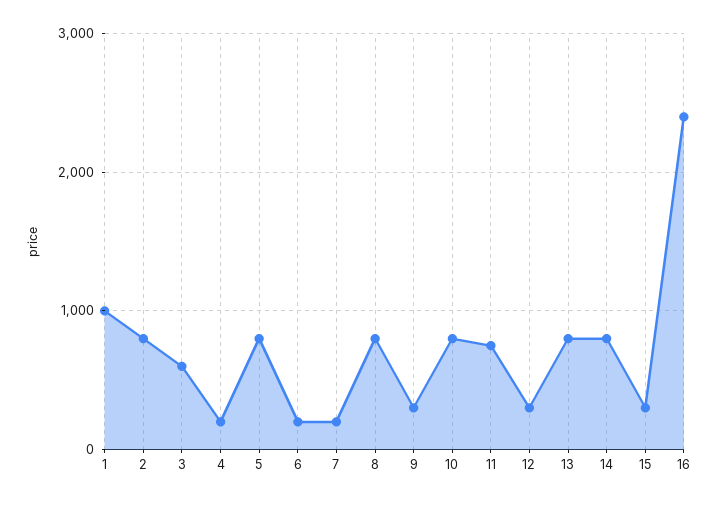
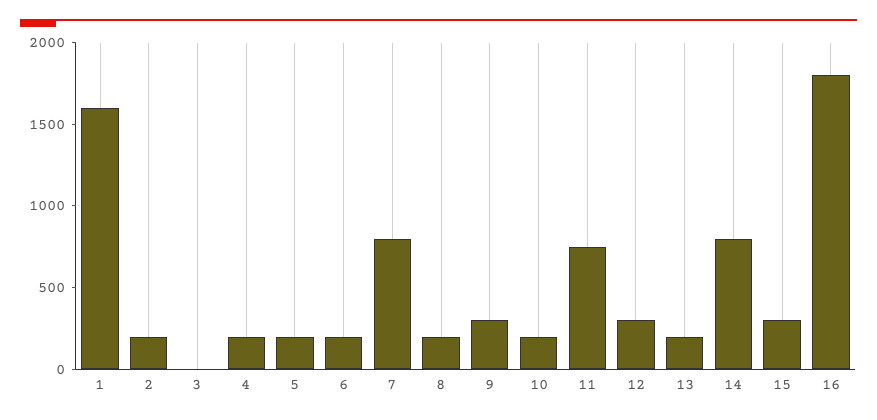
1: 1000 -> 1600
2: 800 -> 200
3: 600 -> 0
5: 800 -> 200
7: 200 -> 800
8: 800 -> 200
10: 800 -> 200
13: 800 -> 200
16: 2400 -> 1800

